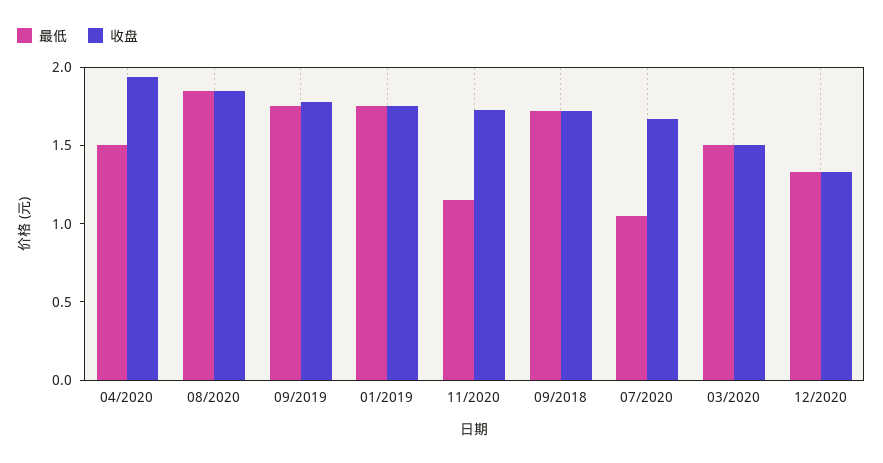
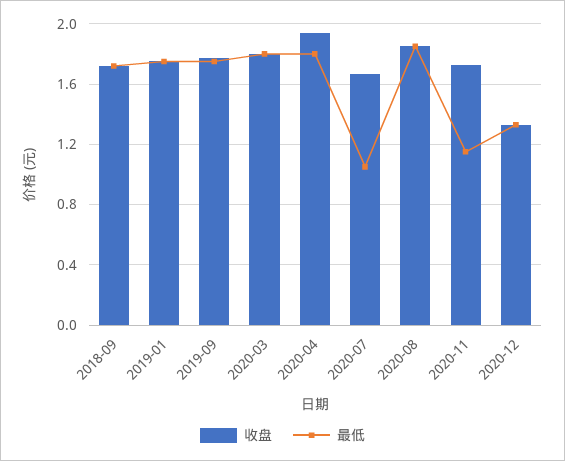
最低, 04/2020: 1.5 -> 1.8
最低, 03/2020: 1.5 -> 1.8
收盘, 03/2020: 1.5 -> 1.8

